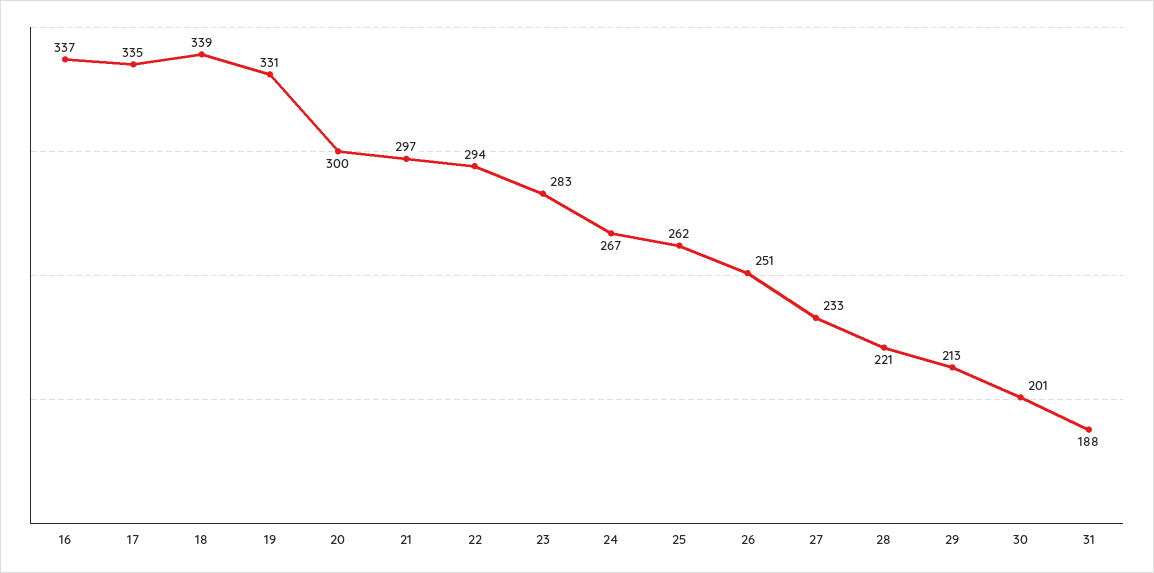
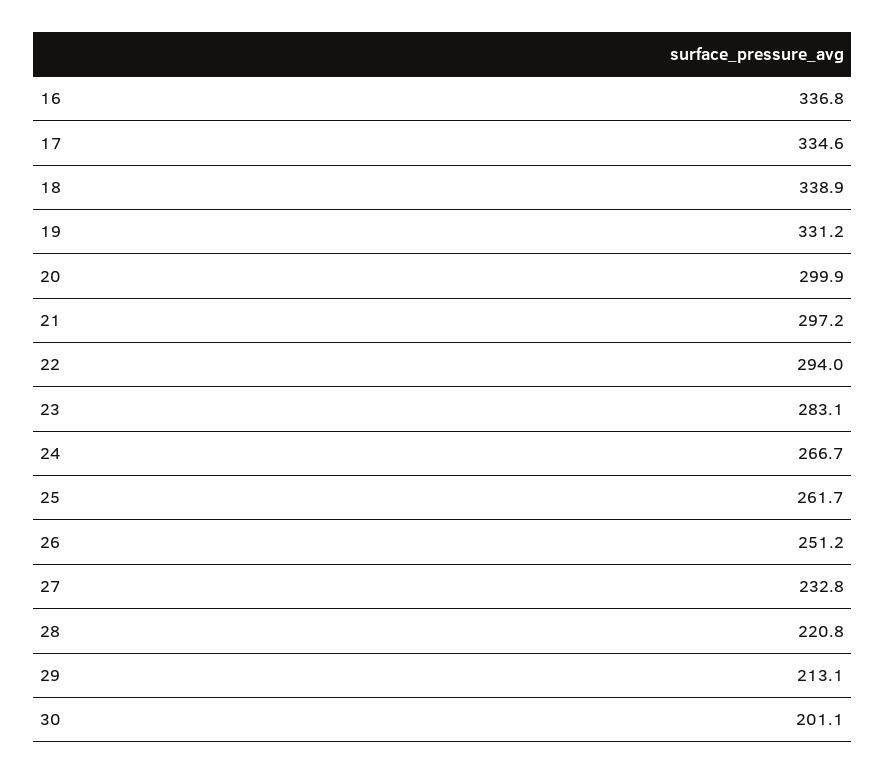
31: 188 -> none

